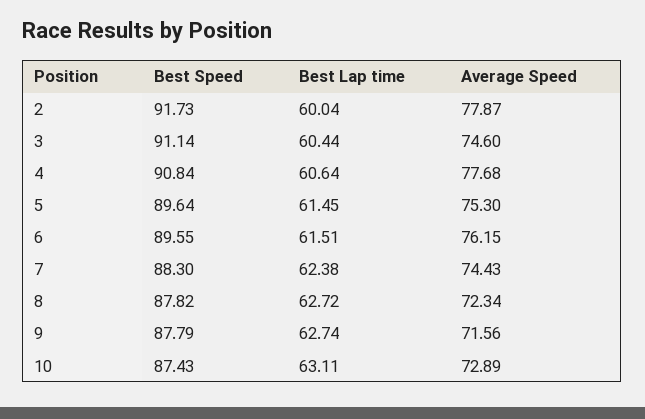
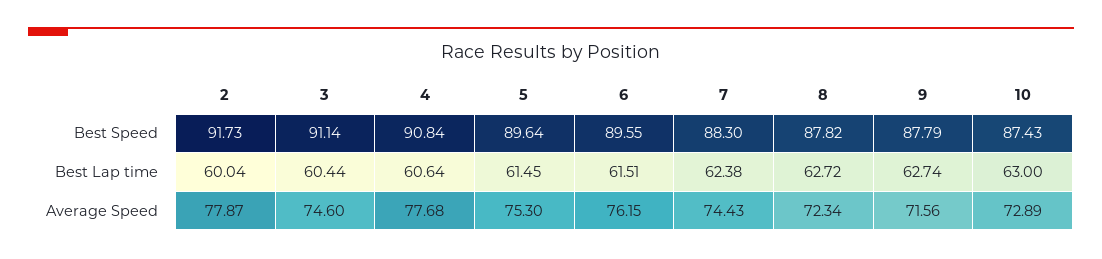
Best Lap time, 10: 63.11 -> 63

